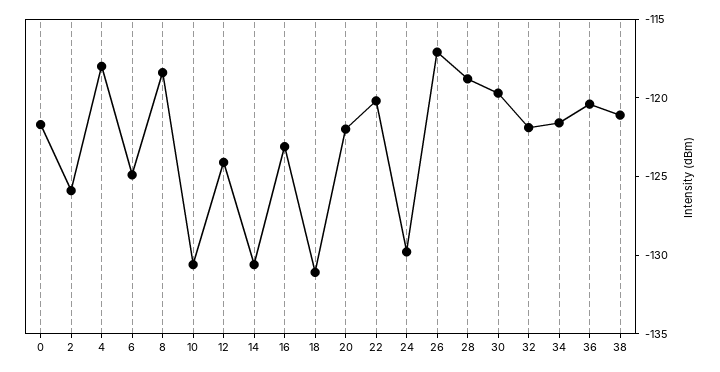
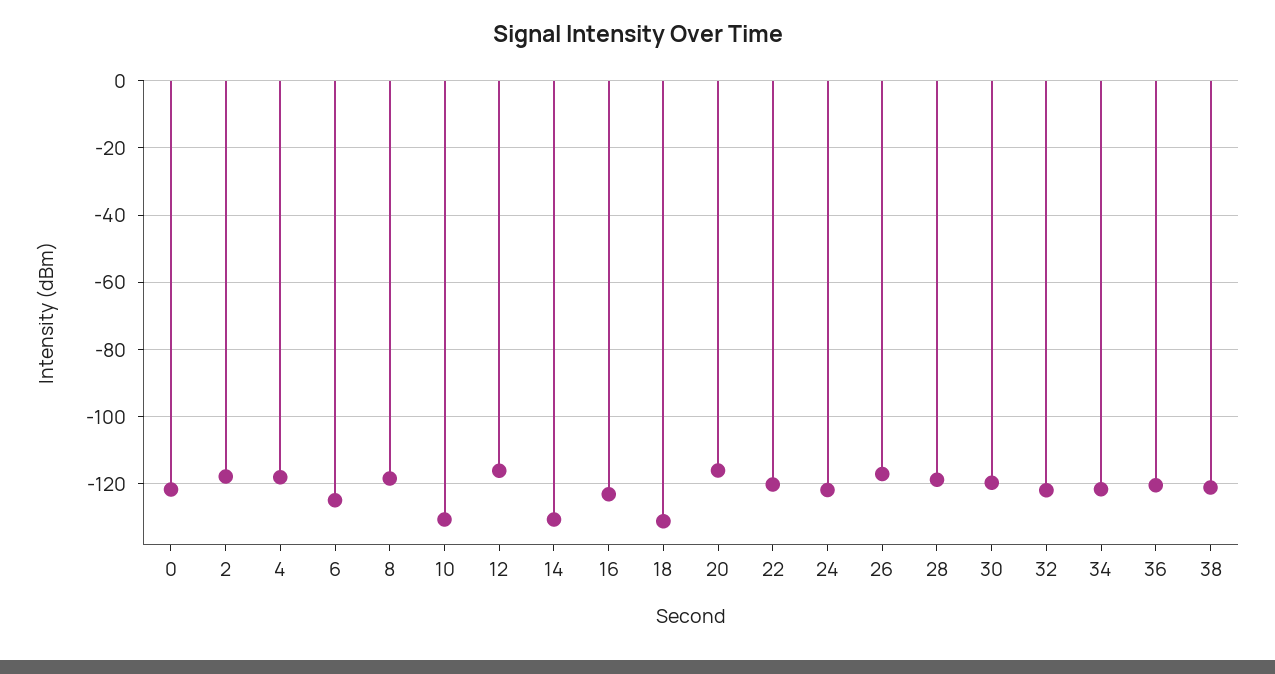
2: -126 -> -118
12: -124 -> -116
20: -122 -> -116
24: -130 -> -122

